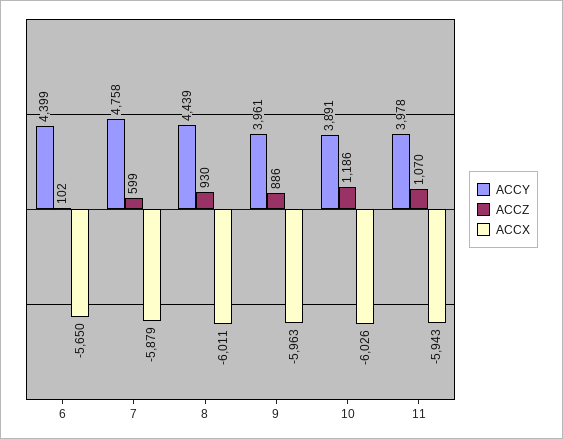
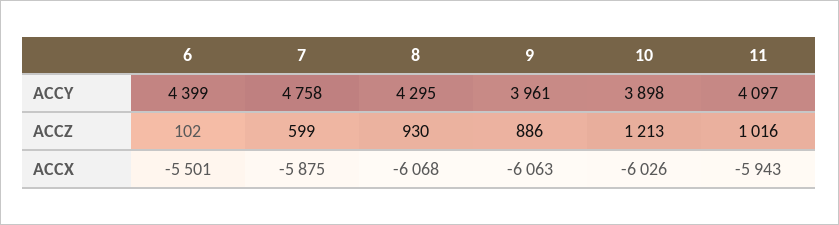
ACCX, 6: -5650 -> -5501
ACCX, 7: -5879 -> -5875
ACCY, 8: 4439 -> 4295
ACCX, 8: -6011 -> -6068
ACCX, 9: -5963 -> -6063
ACCY, 10: 3891 -> 3898
ACCZ, 10: 1186 -> 1213
ACCY, 11: 3978 -> 4097
ACCZ, 11: 1070 -> 1016

